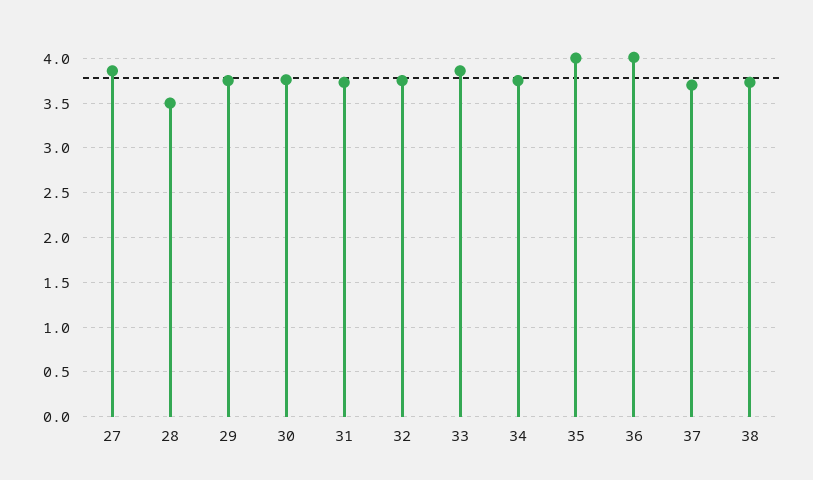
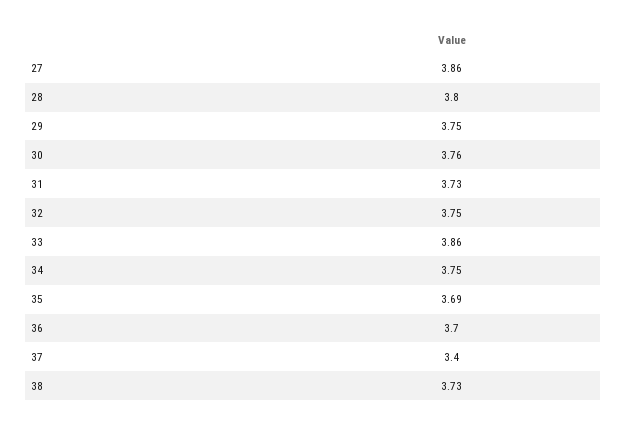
28: 3.5 -> 3.8
35: 4 -> 3.69
36: 4 -> 3.7
37: 3.7 -> 3.4

